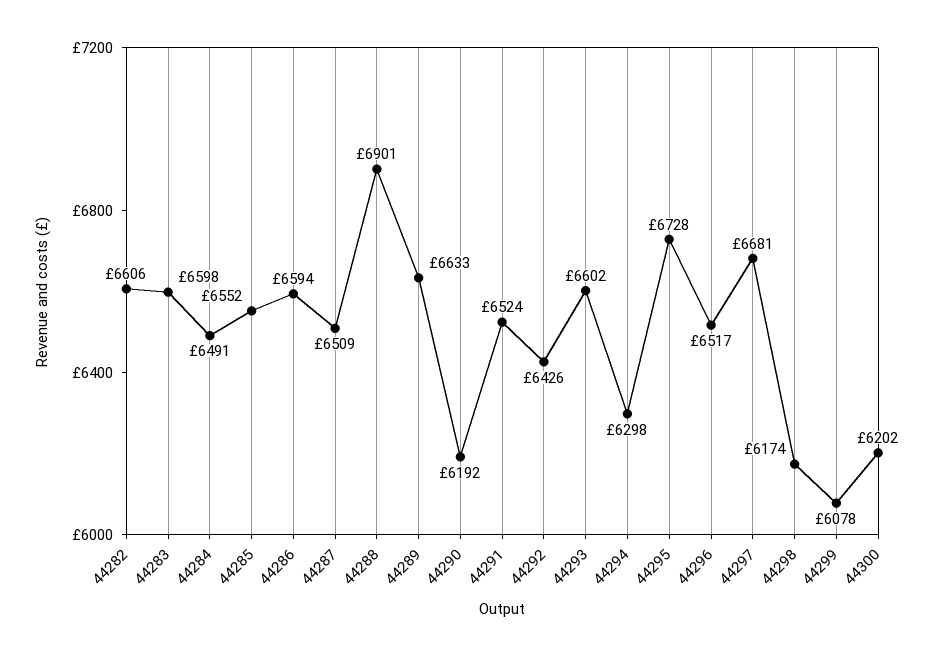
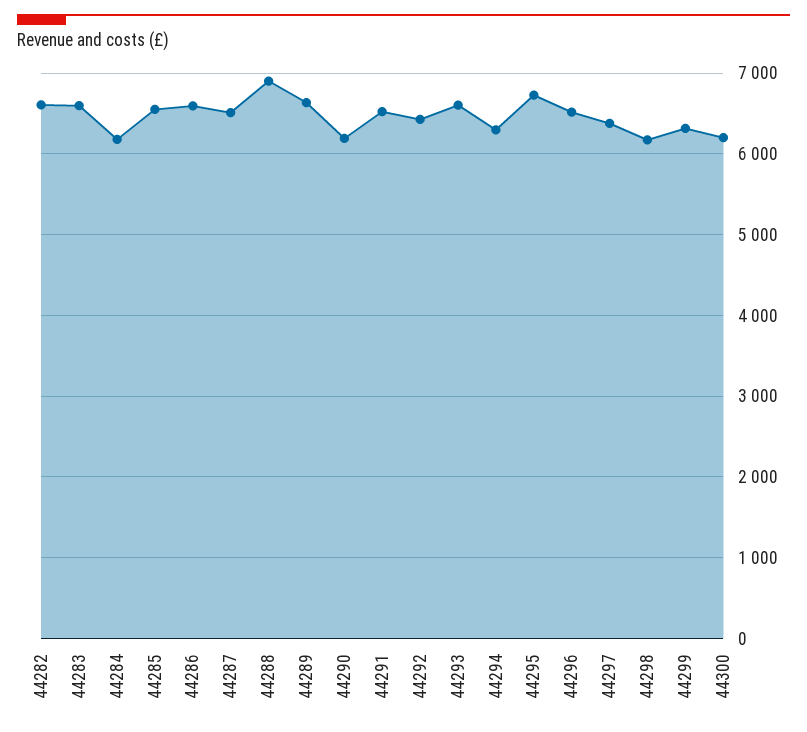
44284: 6491 -> 6200
44297: 6681 -> 6400
44299: 6078 -> 6300

